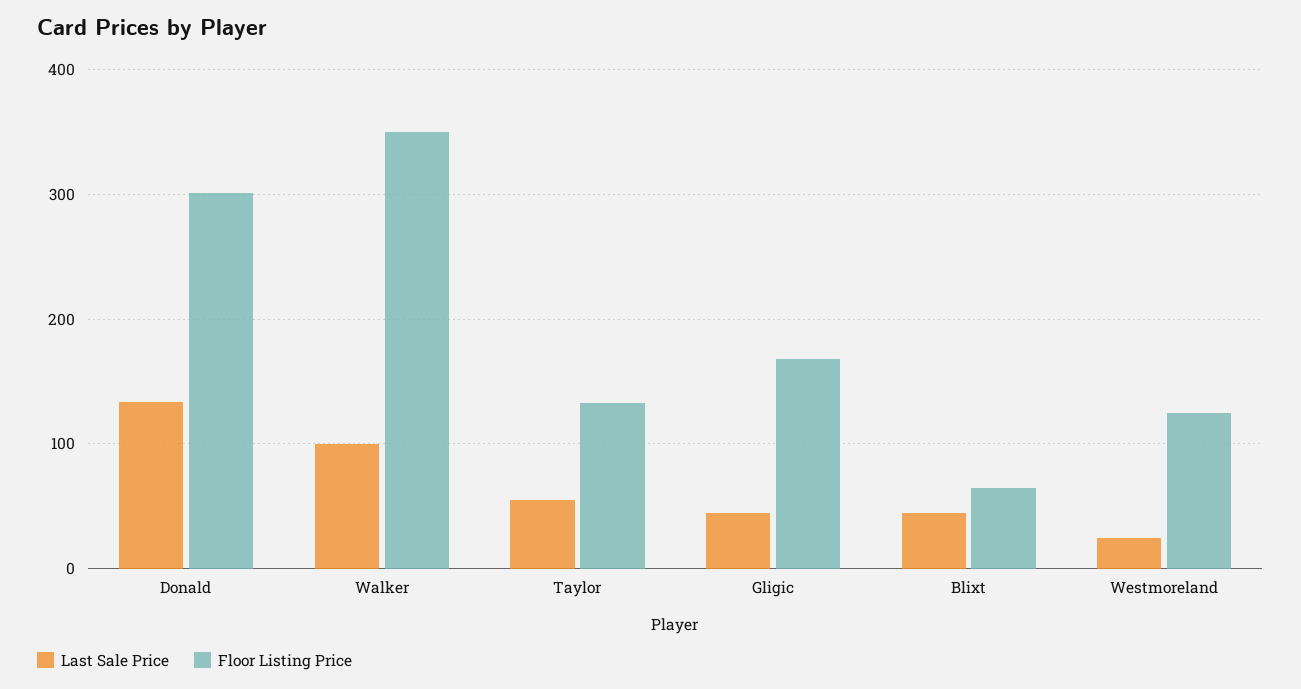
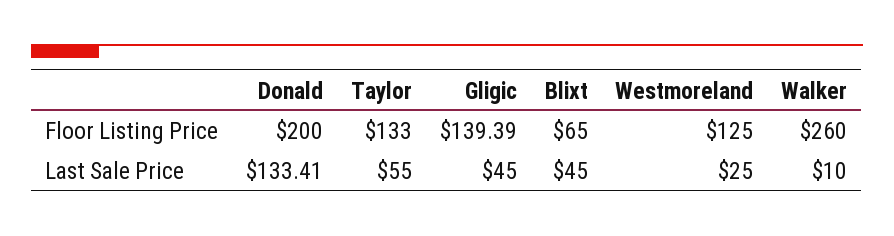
Floor Listing Price, Donald: 300 -> 200
Last Sale Price, Walker: 100 -> 10
Floor Listing Price, Walker: 350 -> 260
Floor Listing Price, Gligic: 170 -> 139.39

